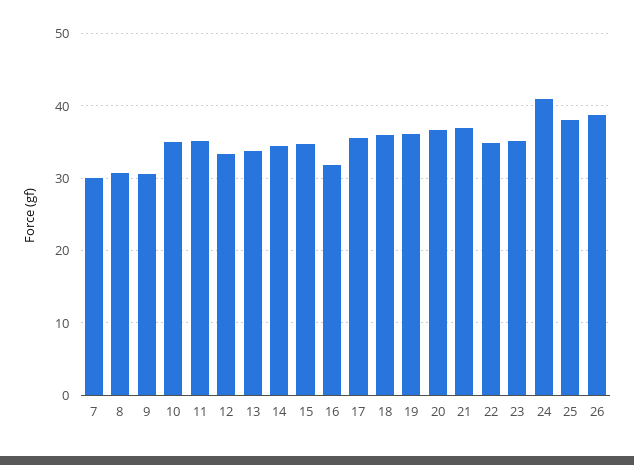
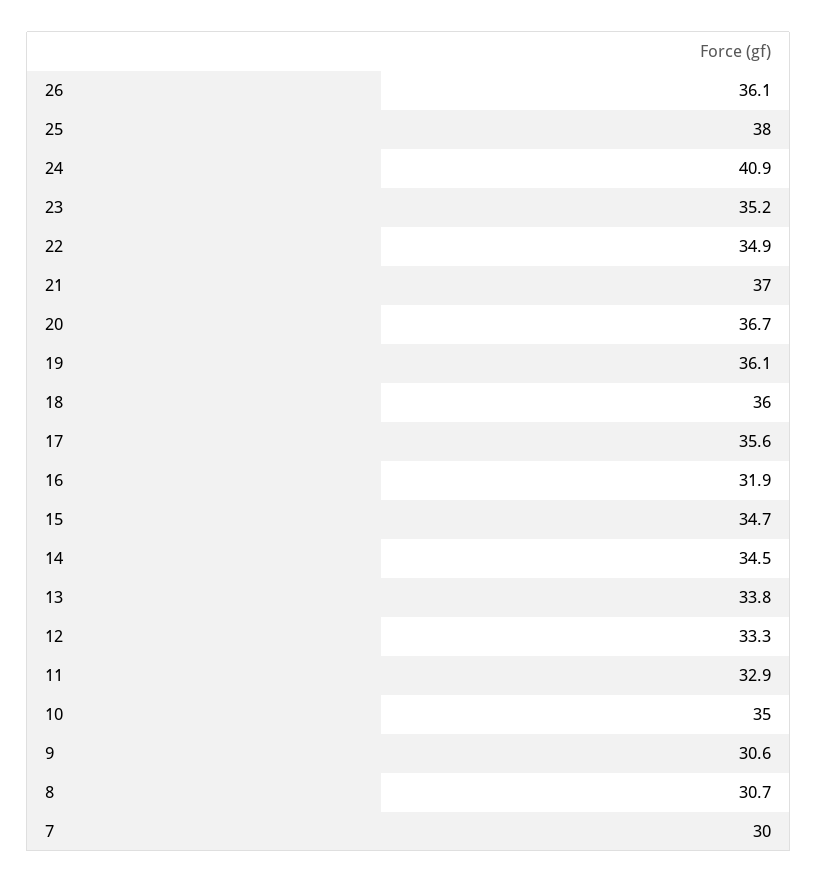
11: 35 -> 32.9
26: 39 -> 36.1

